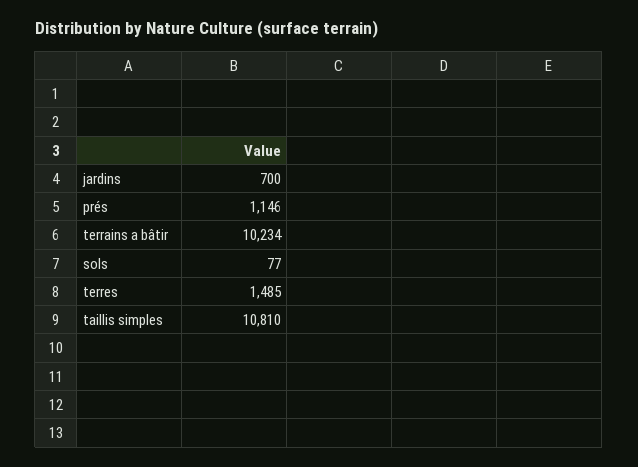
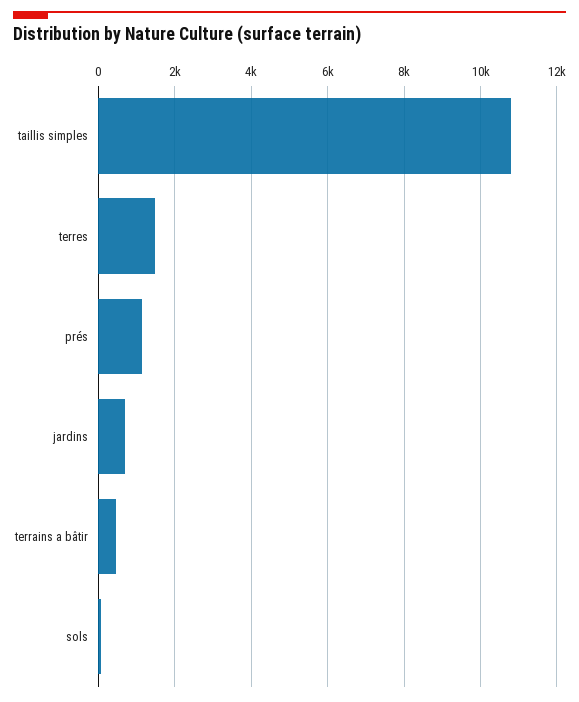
terrains a bâtir: 10234 -> 400

